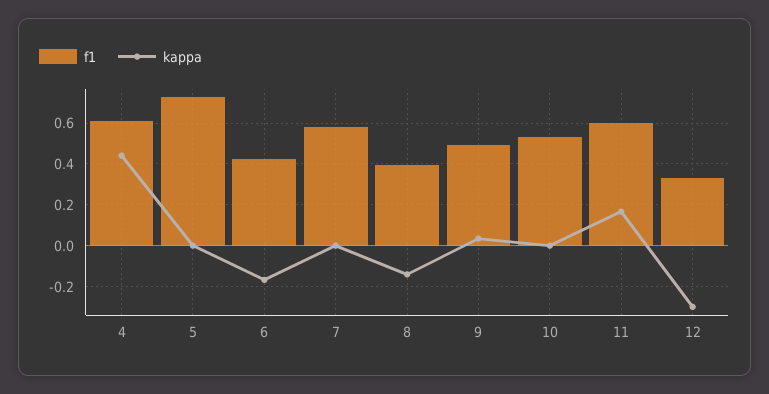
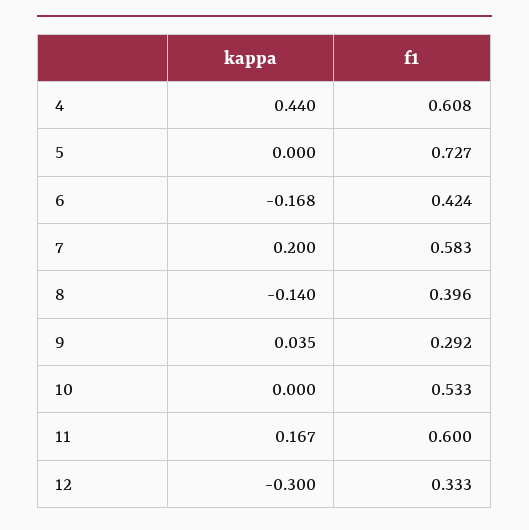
kappa, 7: 0 -> 0.2
f1, 9: 0.5 -> 0.292

